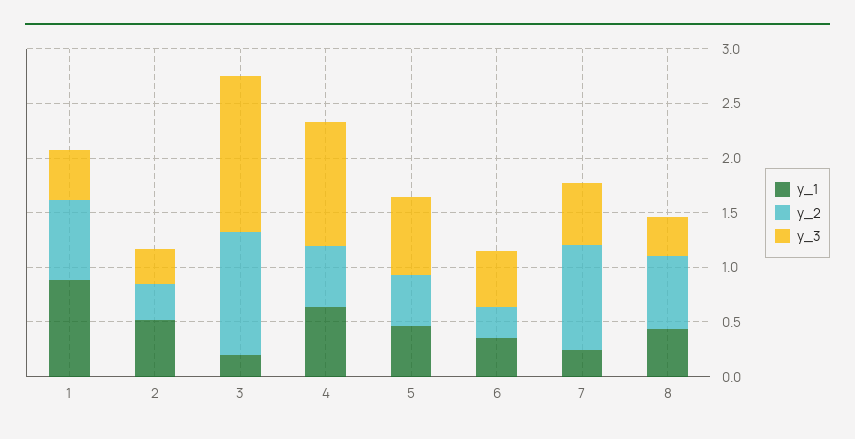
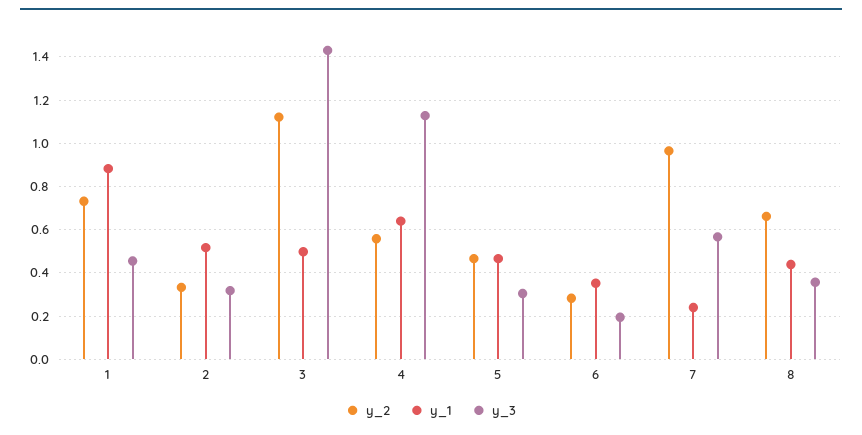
y_1, 3: 0.2 -> 0.5
y_3, 5: 0.7 -> 0.3
y_3, 6: 0.5 -> 0.2

